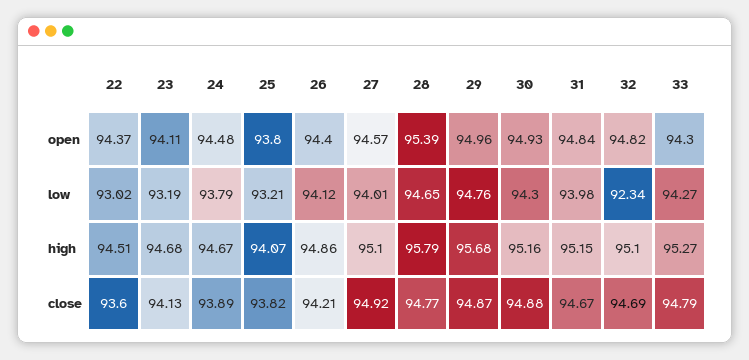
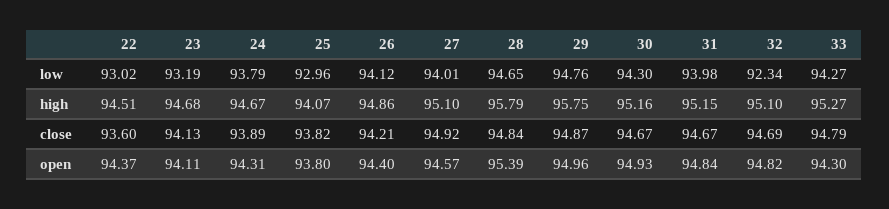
24, open: 94.48 -> 94.31
25, low: 93.21 -> 92.96
29, high: 95.68 -> 95.75
28, close: 94.77 -> 94.84
30, close: 94.88 -> 94.67

